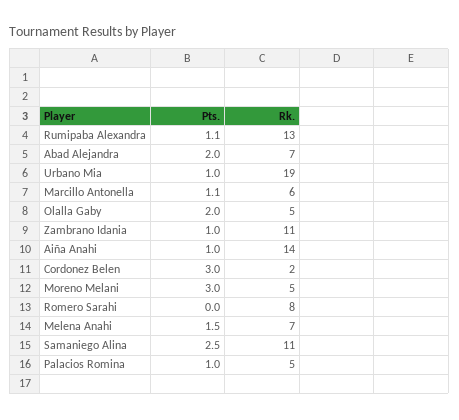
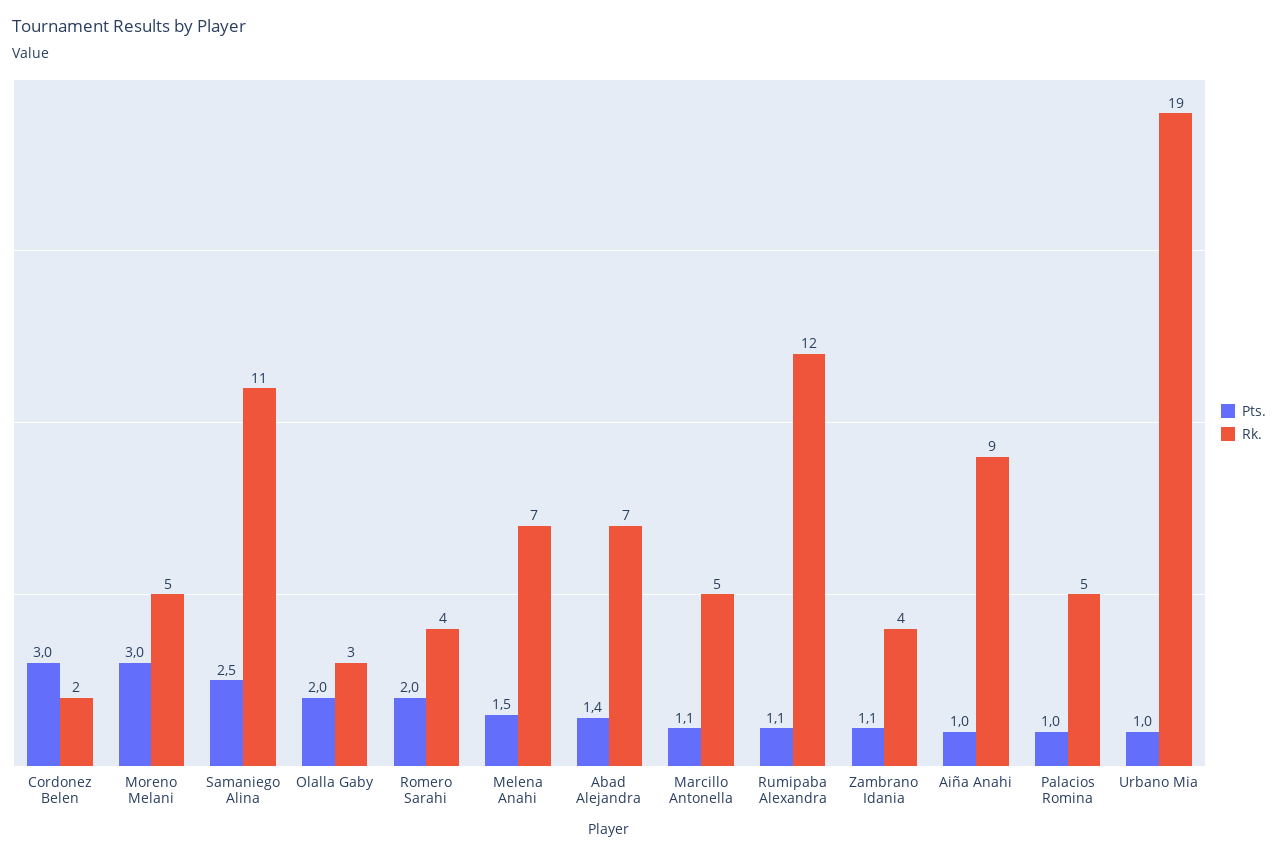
Rk., Rumipaba Alexandra: 13 -> 12
Pts., Abad Alejandra: 2 -> 1.4
Rk., Marcillo Antonella: 6 -> 5
Rk., Olalla Gaby: 5 -> 3
Pts., Zambrano Idania: 1 -> 1.1
Rk., Zambrano Idania: 11 -> 4
Rk., Aiña Anahi: 14 -> 9
Pts., Romero Sarahi: 0 -> 2
Rk., Romero Sarahi: 8 -> 4

